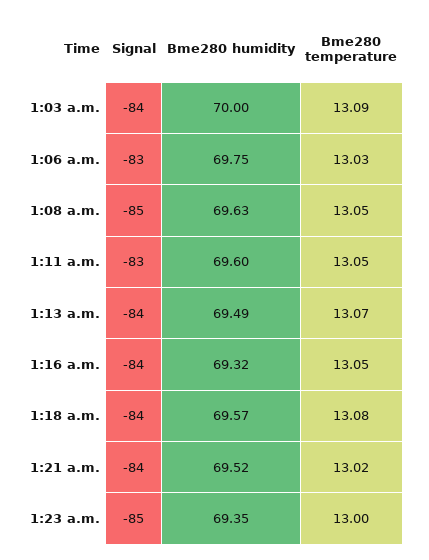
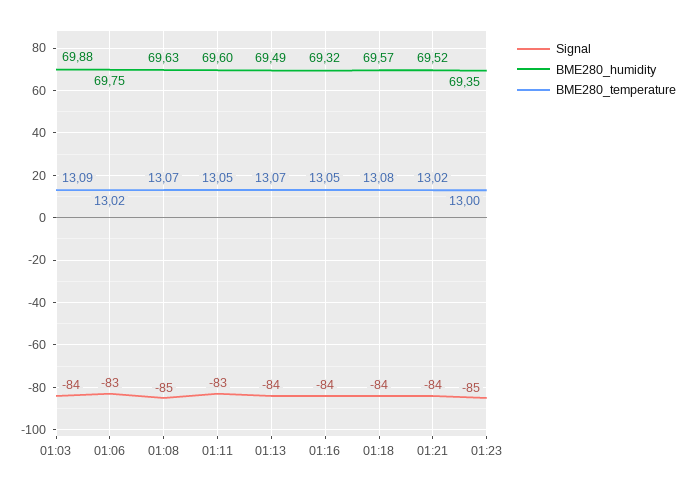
Bme280 humidity, 1:03 a.m.: 70 -> 69.88
Bme280 temperature, 1:06 a.m.: 13.03 -> 13.02
Bme280 temperature, 1:08 a.m.: 13.05 -> 13.07

